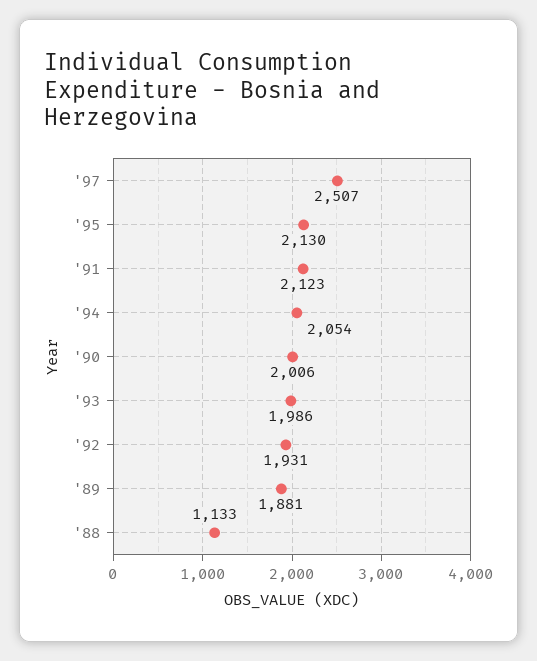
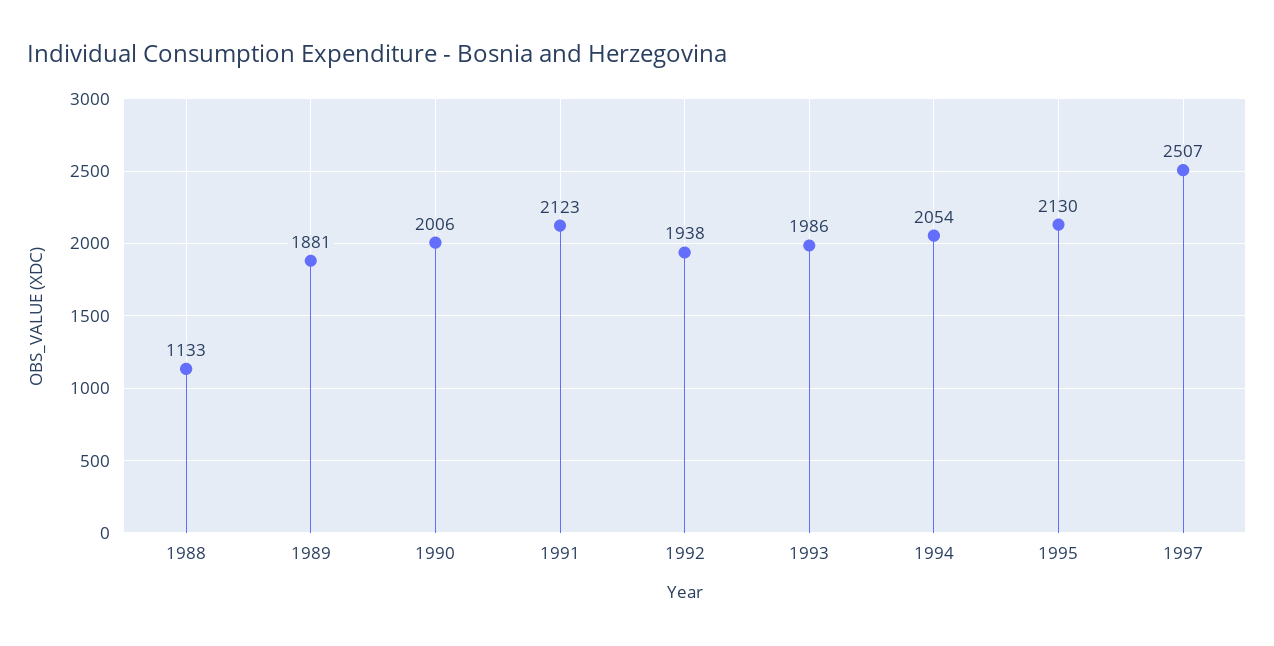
'92: 1931 -> 1938

